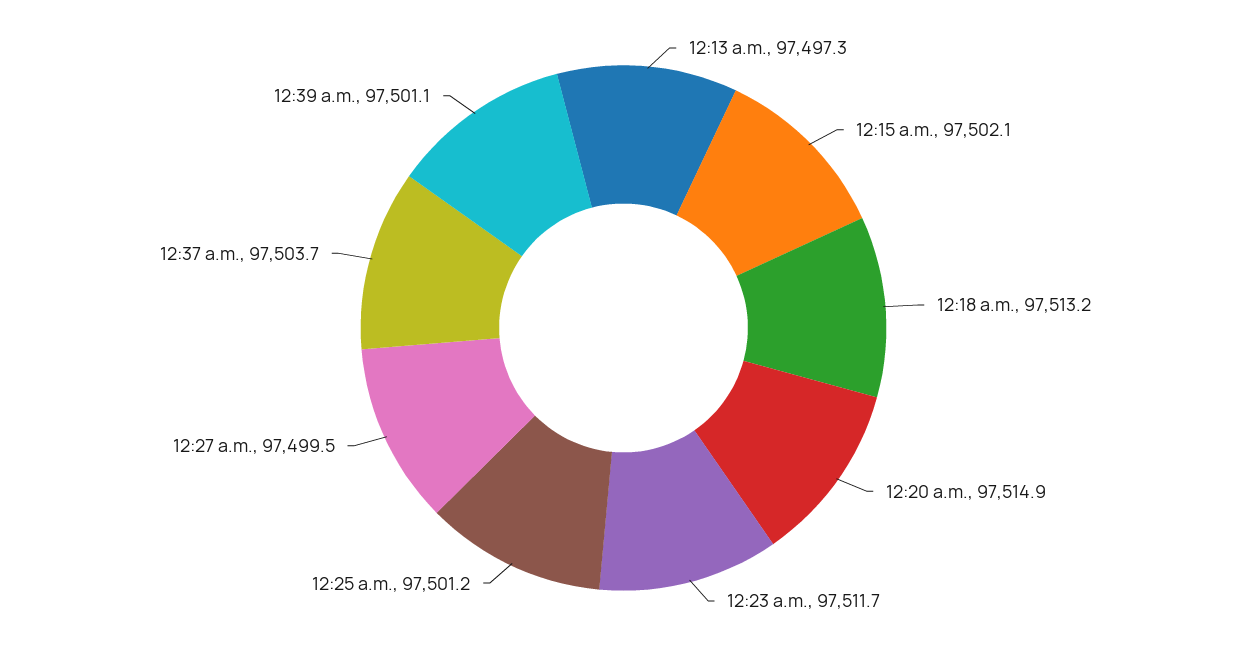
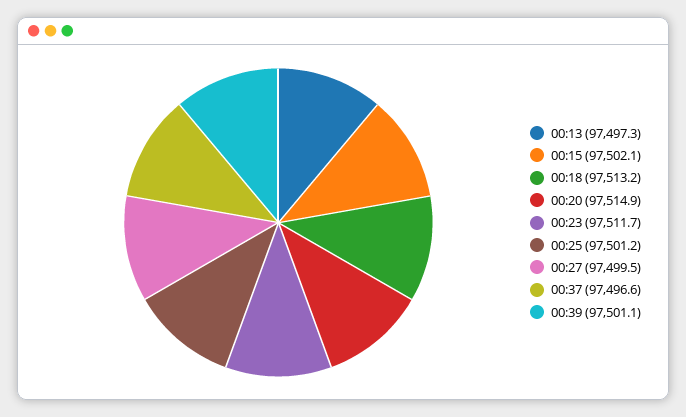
12:37 a.m.: 97503.7 -> 97496.6

